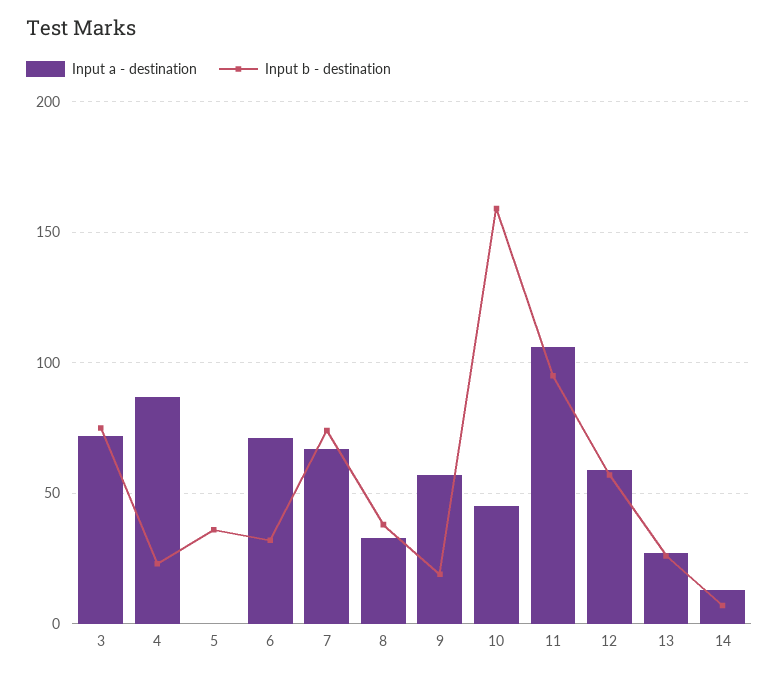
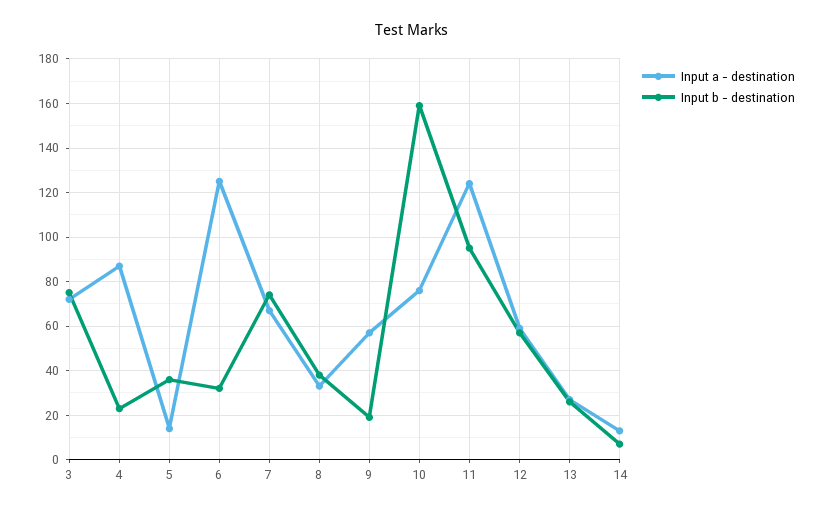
Input a - destination, 5: 0 -> 15
Input a - destination, 6: 70 -> 125
Input a - destination, 10: 45 -> 75
Input a - destination, 11: 105 -> 125

